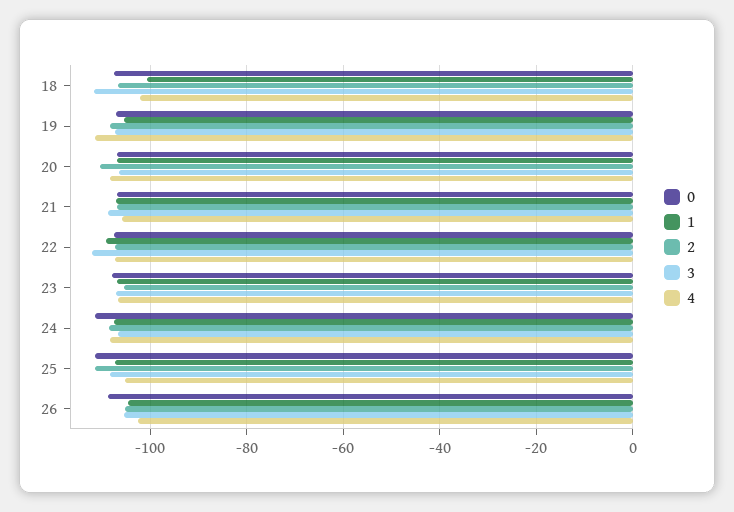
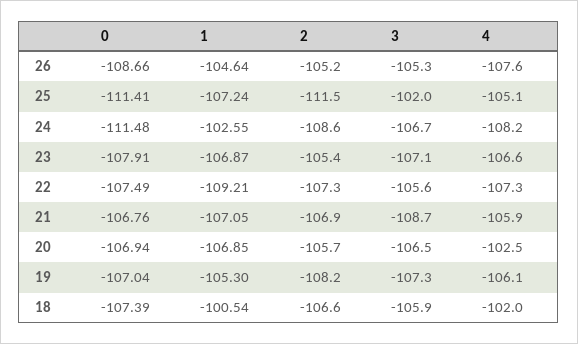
3, 18: -112 -> -105.9
4, 19: -112 -> -106.1
2, 20: -110 -> -105.7
4, 20: -108 -> -102.5
3, 22: -112 -> -105.6
1, 24: -108 -> -102.55
3, 25: -108 -> -102
4, 26: -102 -> -107.6

